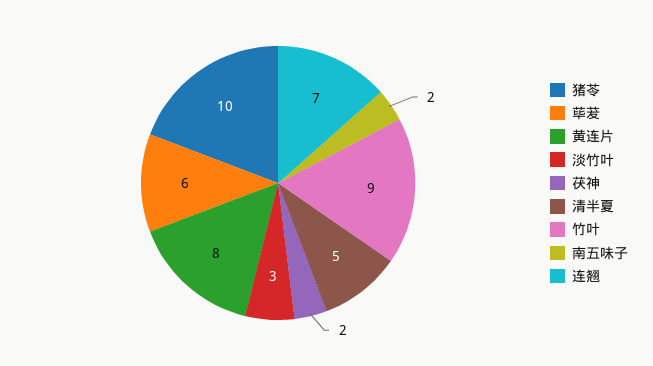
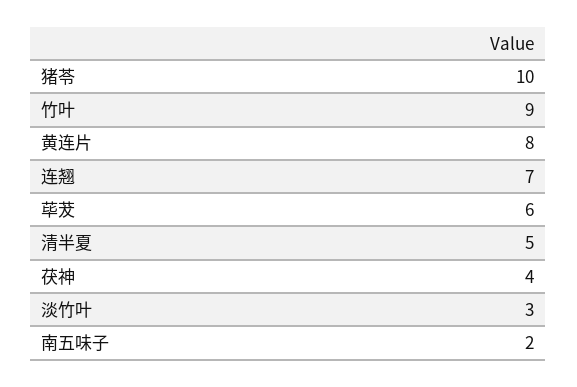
茯神: 2 -> 4

